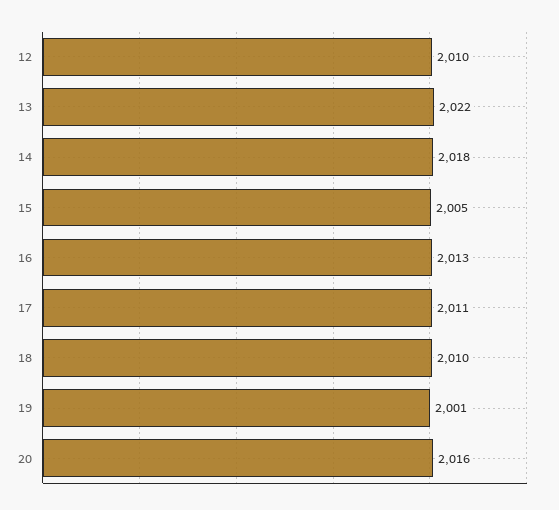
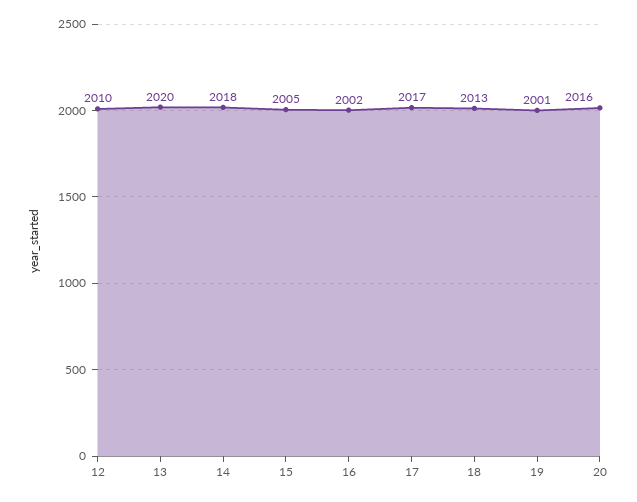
13: 2022 -> 2020
16: 2013 -> 2002
17: 2011 -> 2017
18: 2010 -> 2013

